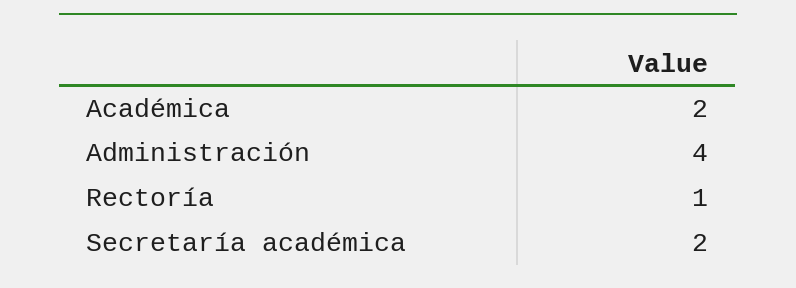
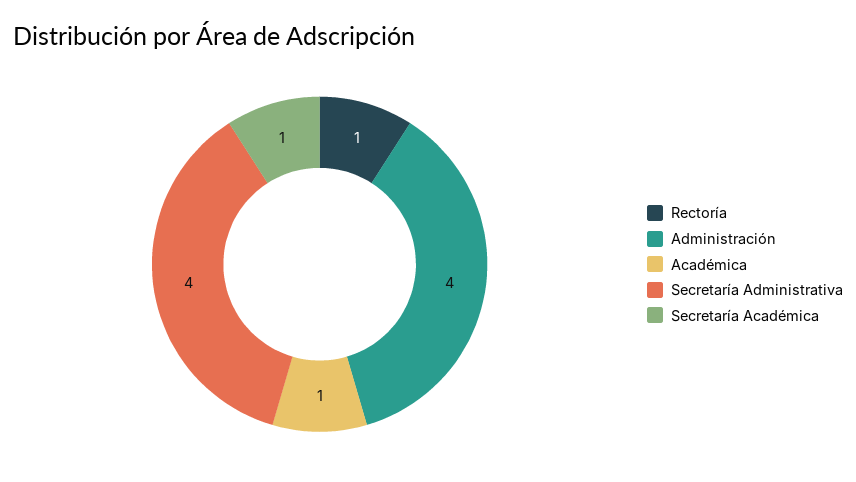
Académica: 2 -> 1
Secretaría académica: 2 -> 1
Secretaría Administrativa: none -> 4

